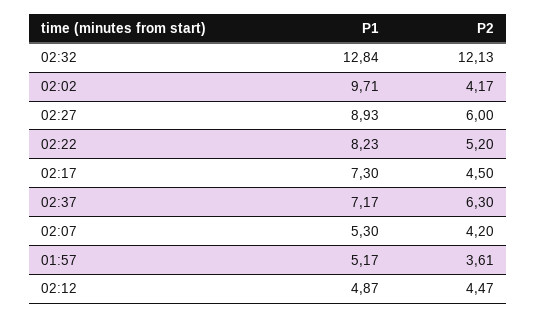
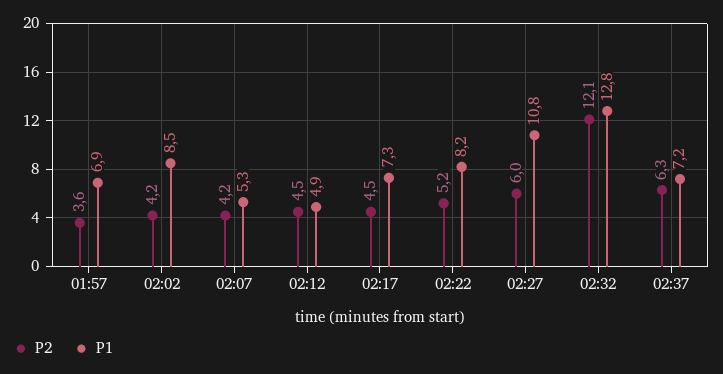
P1, 02:02: 9.71 -> 8.5
P1, 02:27: 8.93 -> 10.8
P1, 01:57: 5.17 -> 6.9

